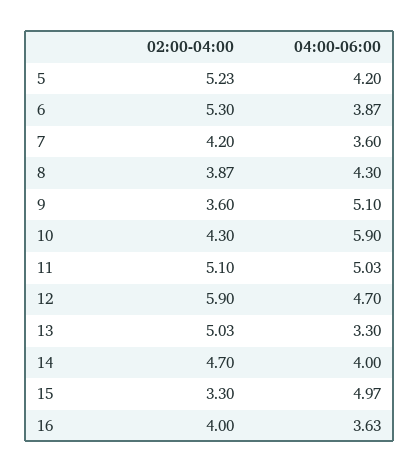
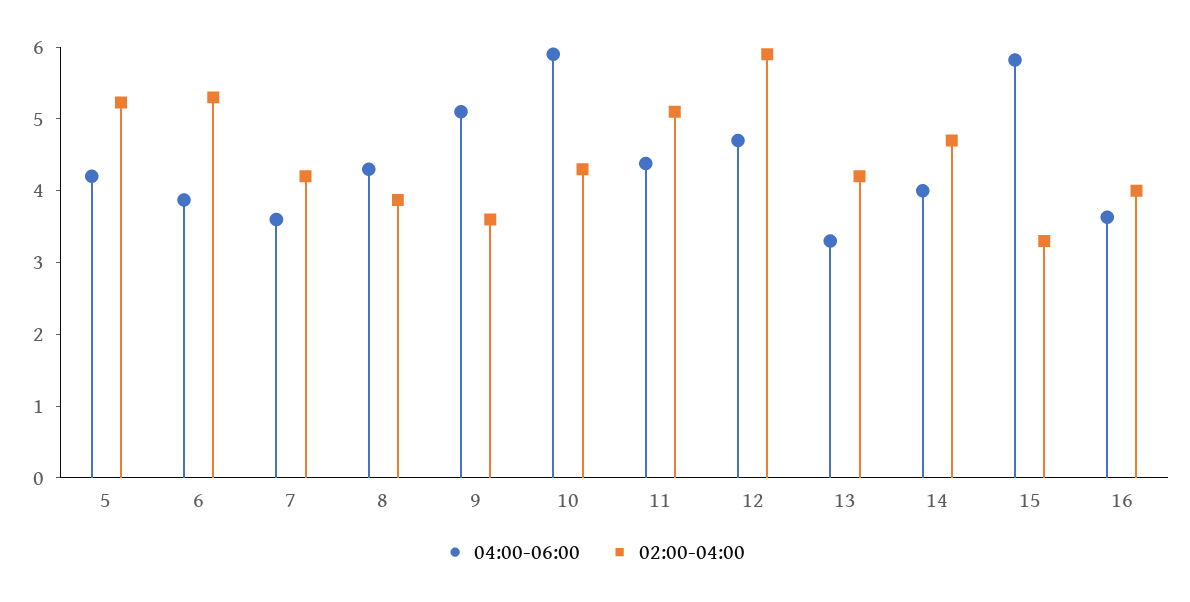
04:00-06:00, 11: 5.03 -> 4.4
02:00-04:00, 13: 5.03 -> 4.2
04:00-06:00, 15: 4.97 -> 5.8

